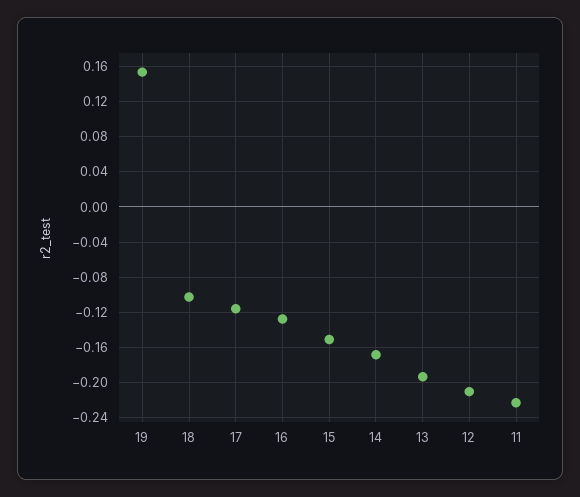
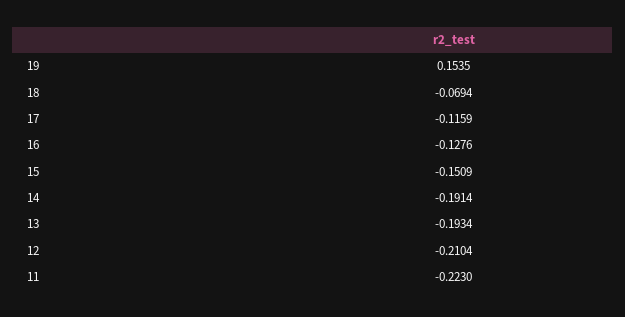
18: -0.1 -> -0.0694
14: -0.17 -> -0.1914

